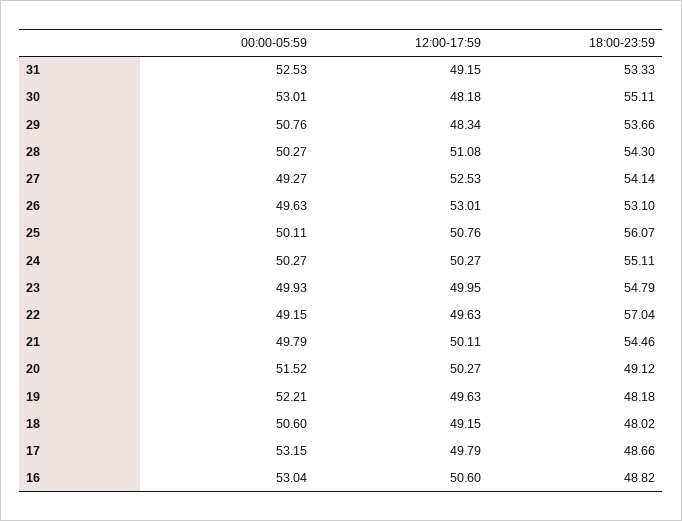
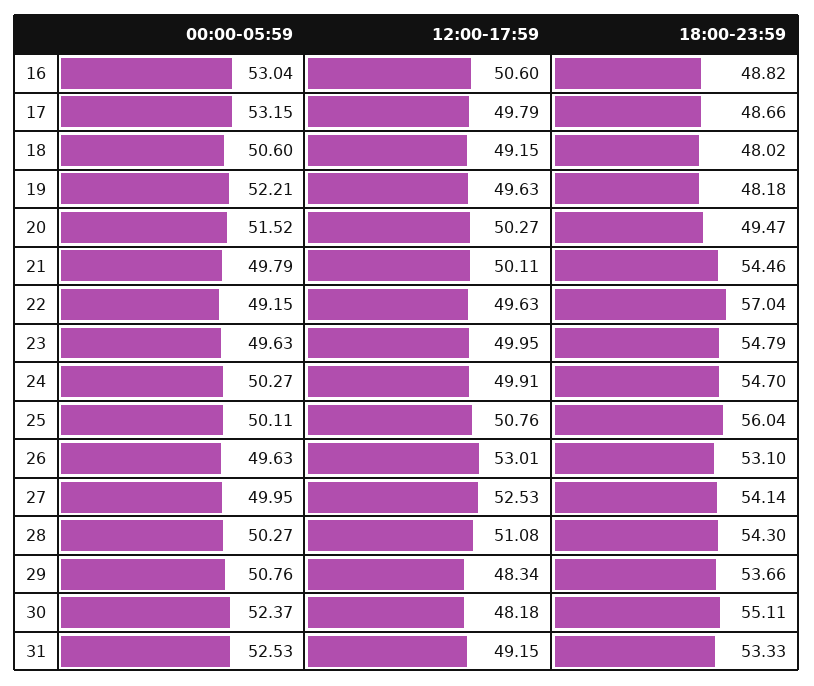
00:00-05:59, 30: 53.01 -> 52.37
00:00-05:59, 27: 49.27 -> 49.95
18:00-23:59, 25: 56.07 -> 56.04
12:00-17:59, 24: 50.27 -> 49.91
18:00-23:59, 24: 55.11 -> 54.7
00:00-05:59, 23: 49.93 -> 49.63
18:00-23:59, 20: 49.12 -> 49.47

